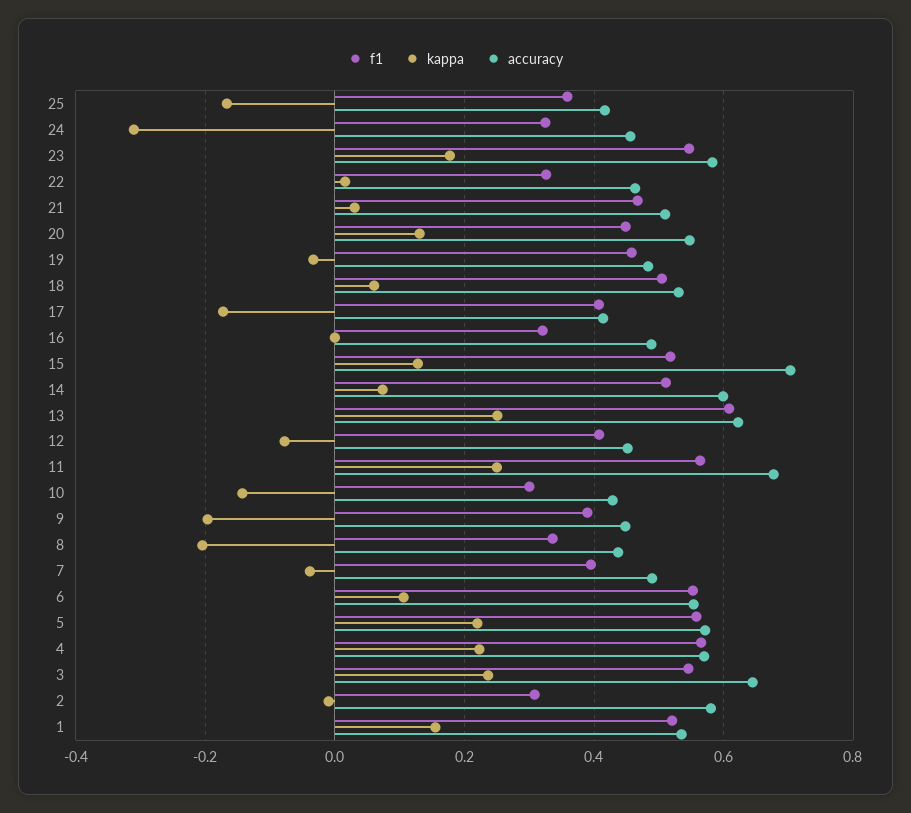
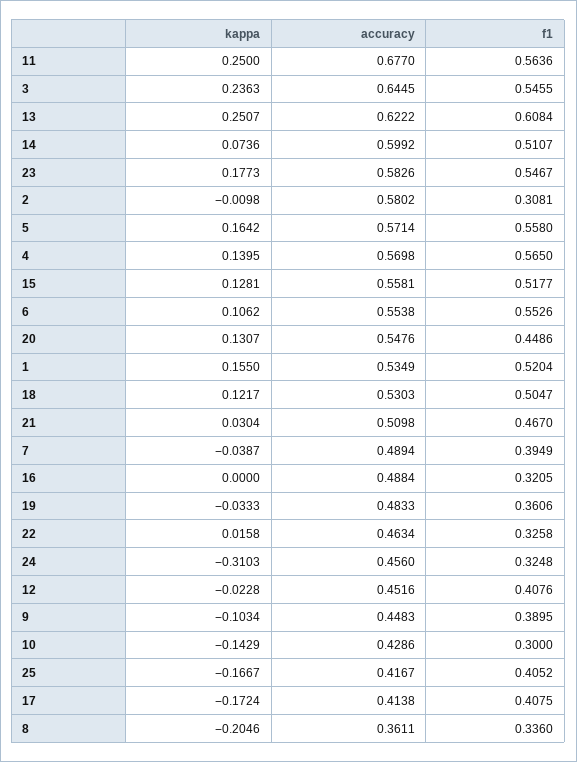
f1, 25: 0.36 -> 0.4052
f1, 19: 0.46 -> 0.3606
kappa, 18: 0.06 -> 0.1217
accuracy, 15: 0.7 -> 0.5581
kappa, 12: -0.08 -> -0.0228
kappa, 9: -0.2 -> -0.1034
accuracy, 8: 0.44 -> 0.3611
kappa, 5: 0.22 -> 0.1642
kappa, 4: 0.22 -> 0.1395

